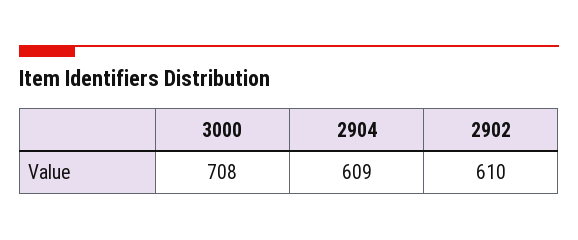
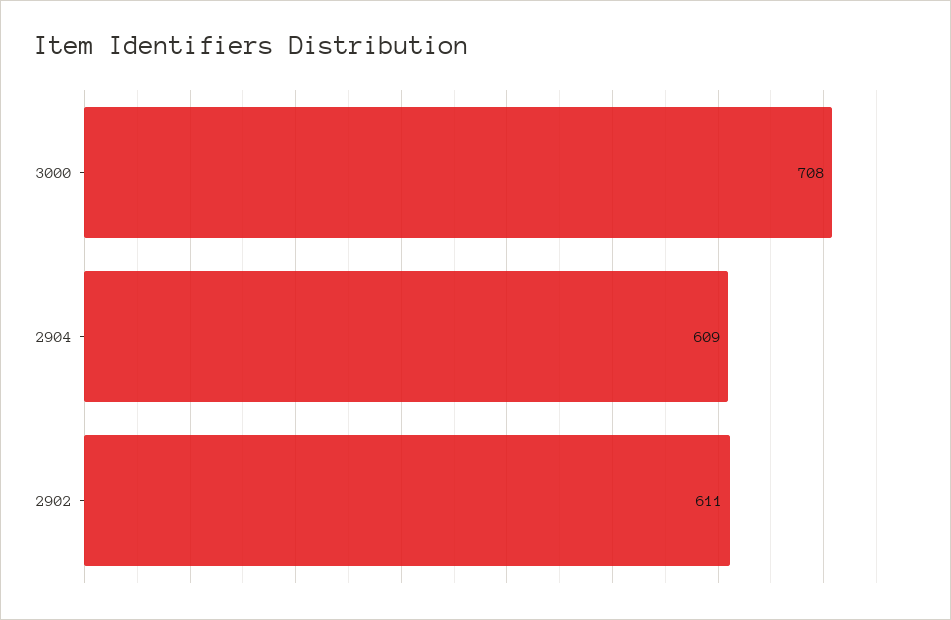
2902: 610 -> 611

